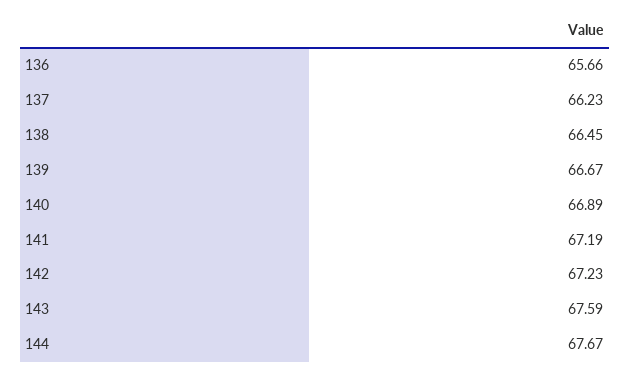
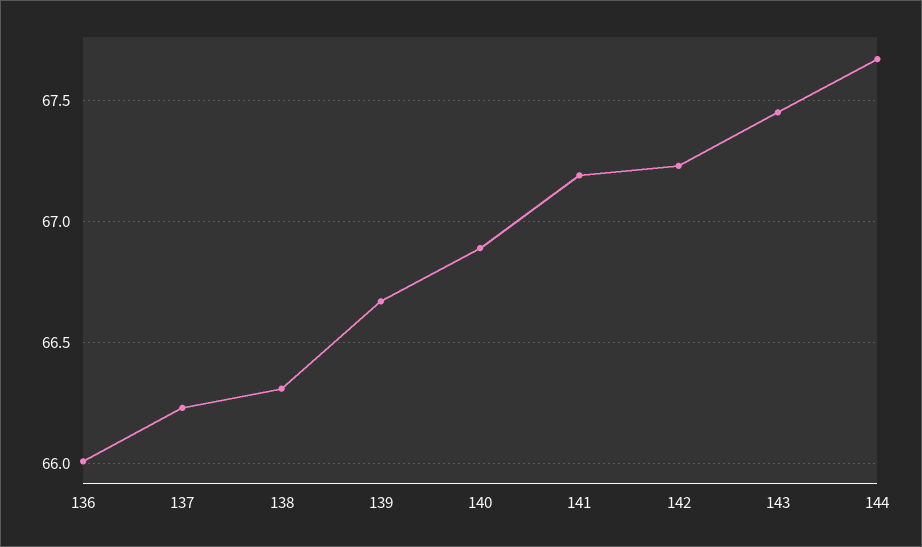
136: 65.66 -> 66
138: 66.45 -> 66.3
143: 67.59 -> 67.45

